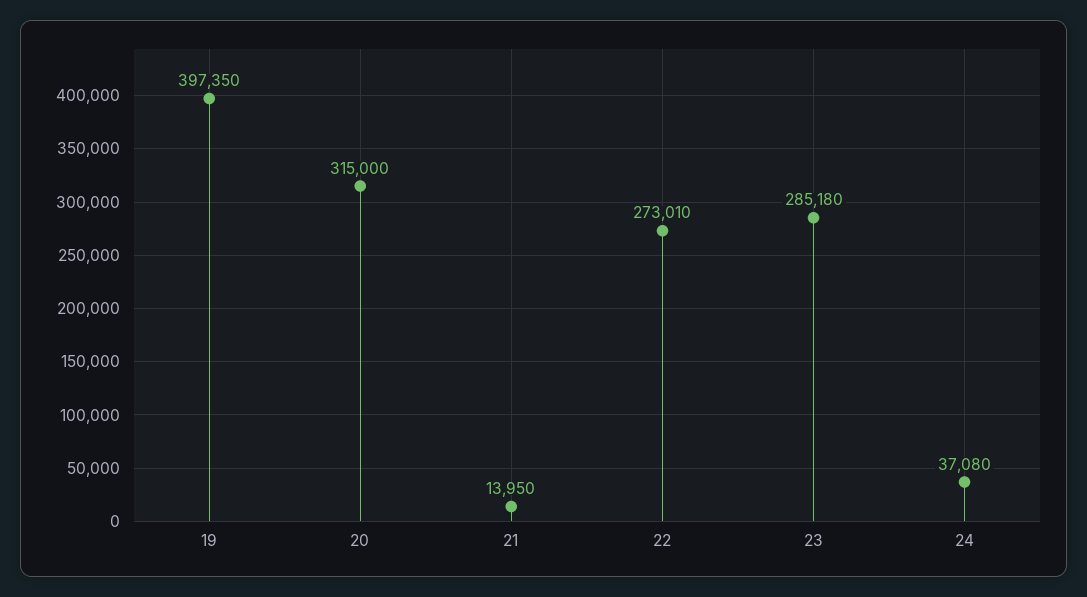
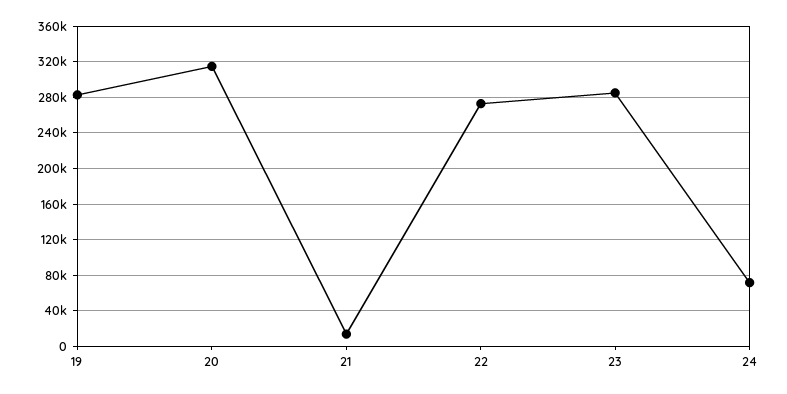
19: 397350 -> 280000
24: 37080 -> 70000

